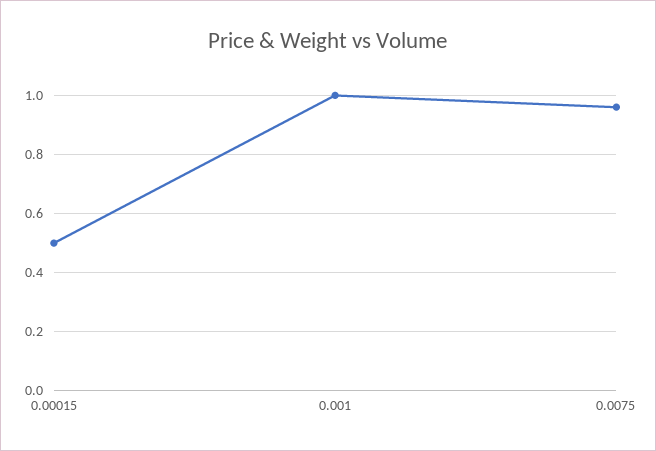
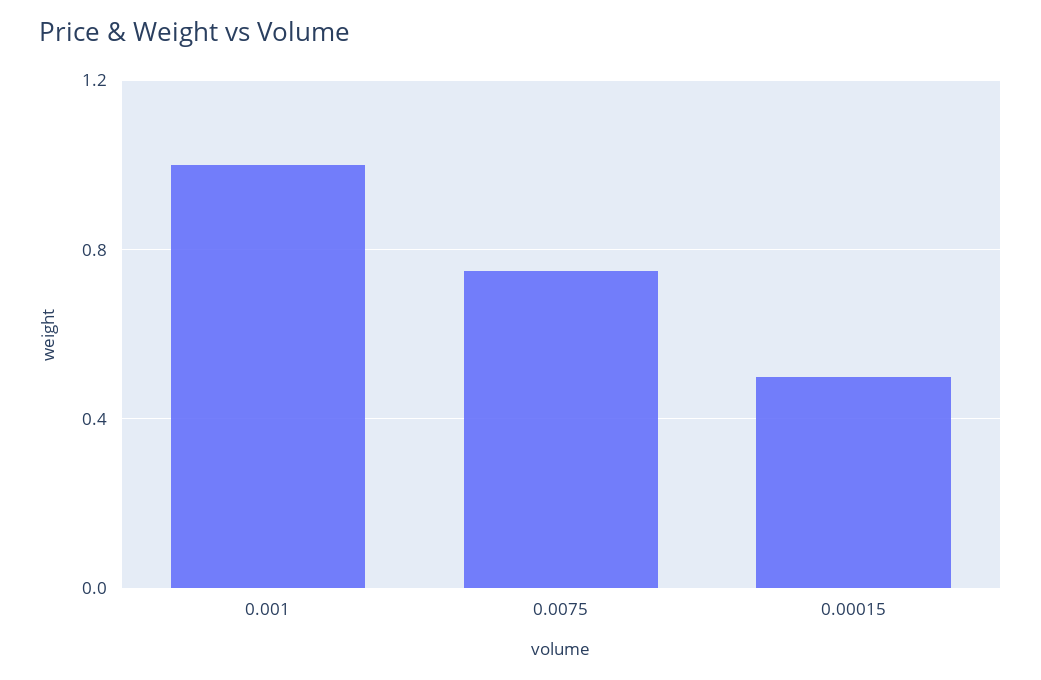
0.0075: 0.95 -> 0.75

